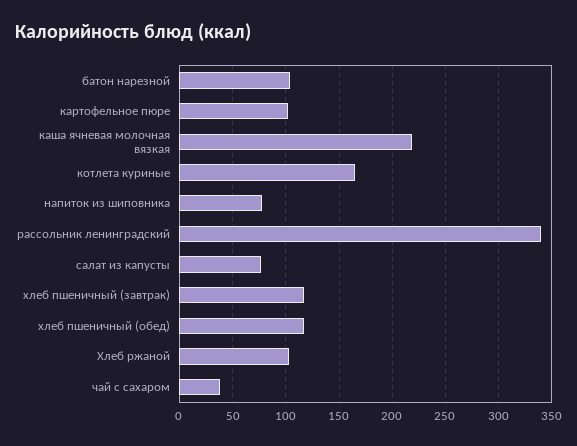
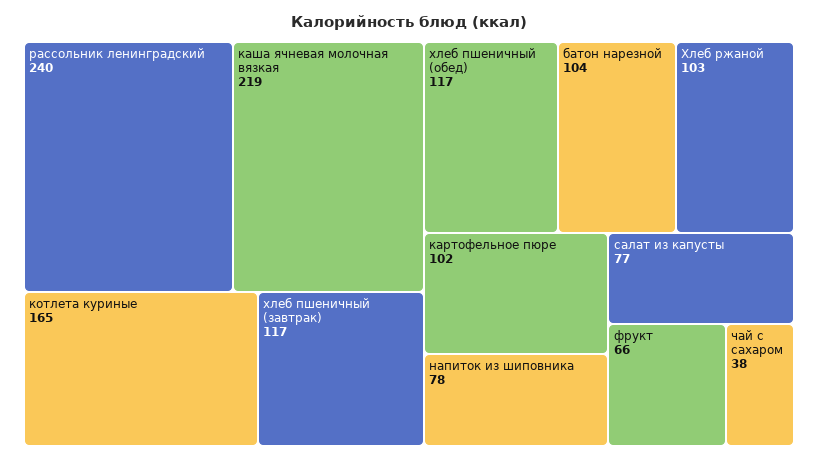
рассольник ленинградский: 340 -> 240
фрукт: none -> 66

